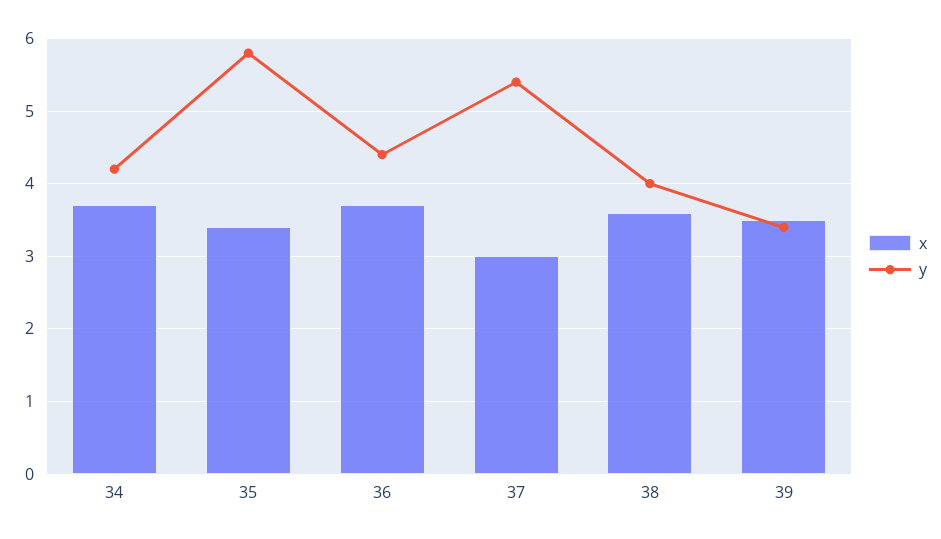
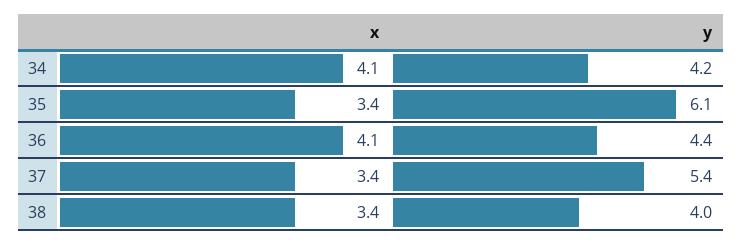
x, 34: 3.7 -> 4.1
y, 35: 5.8 -> 6.1
x, 36: 3.7 -> 4.1
x, 37: 3 -> 3.4
x, 38: 3.6 -> 3.4
x, 39: 3.5 -> none
y, 39: 3.4 -> none

